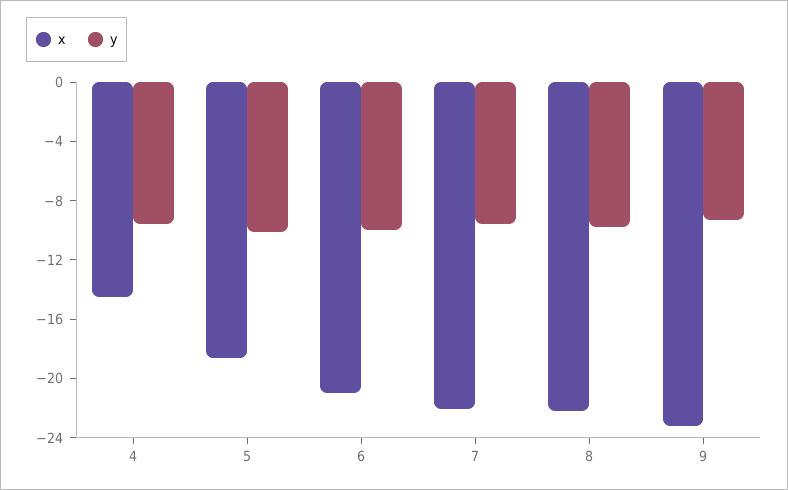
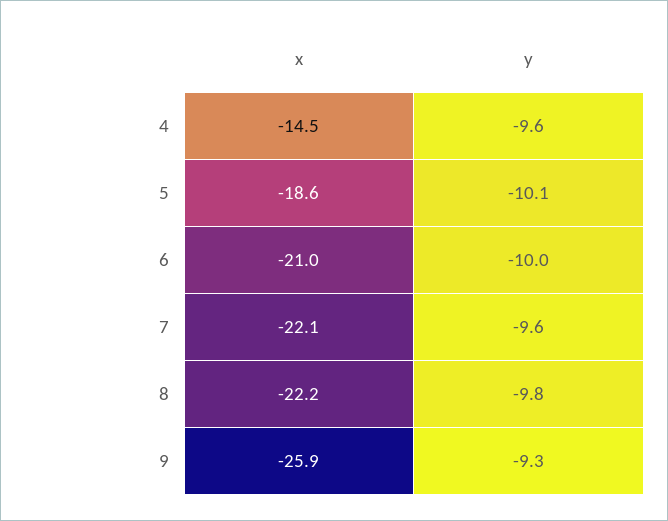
x, 9: -23 -> -25.9

